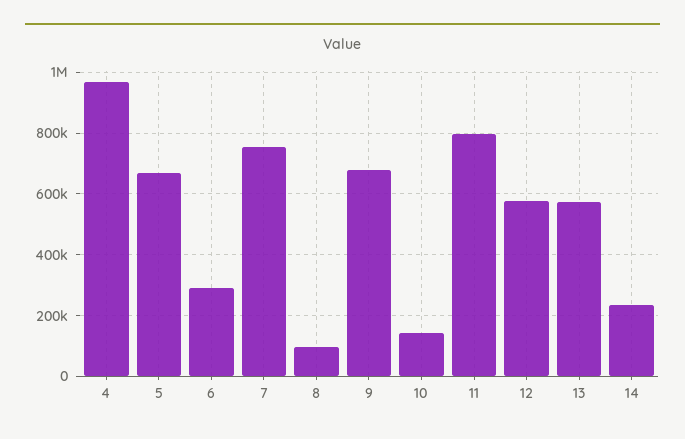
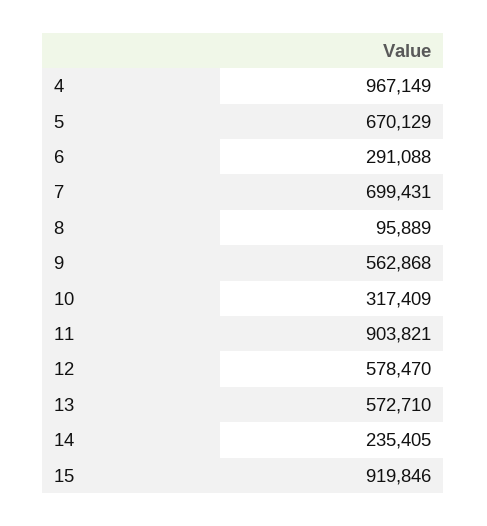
7: 760000 -> 699431
9: 680000 -> 562868
10: 140000 -> 317409
11: 800000 -> 903821
15: none -> 919846

